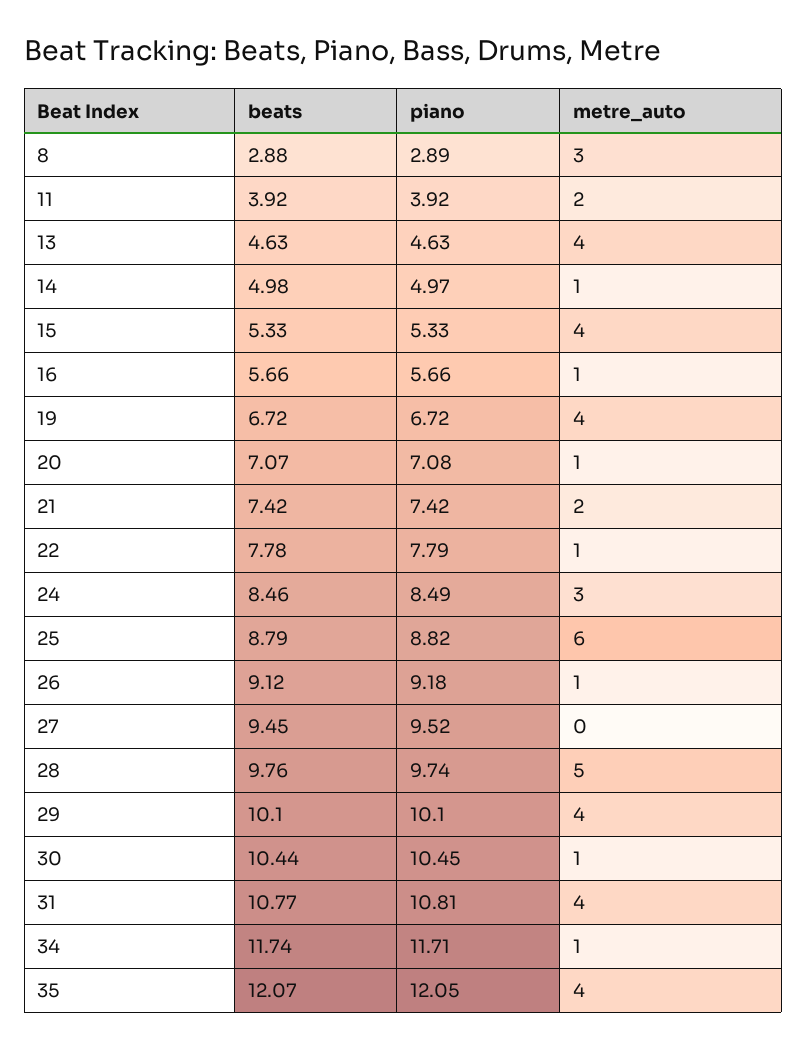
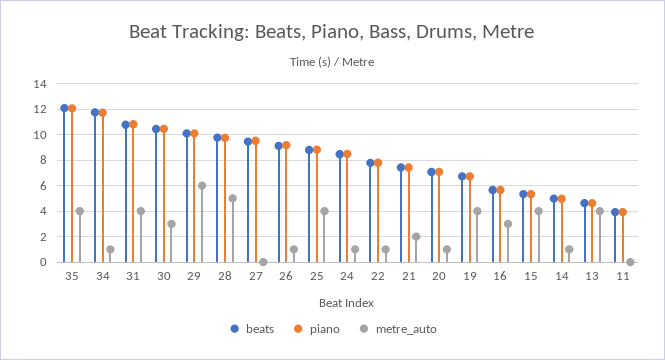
beats, 8: 2.88 -> none
piano, 8: 2.89 -> none
metre_auto, 8: 3 -> none
metre_auto, 11: 2 -> 0
metre_auto, 16: 1 -> 3
metre_auto, 24: 3 -> 1
metre_auto, 25: 6 -> 4
metre_auto, 29: 4 -> 6
metre_auto, 30: 1 -> 3

